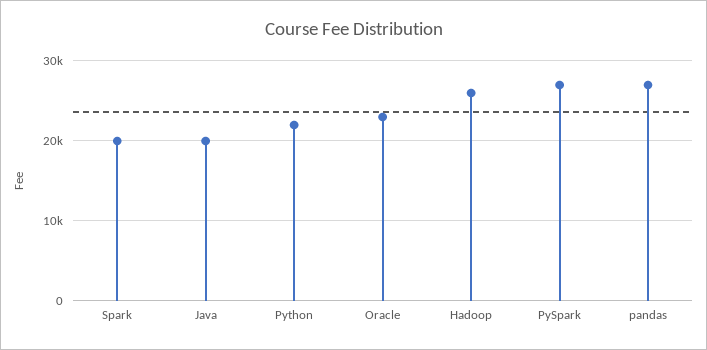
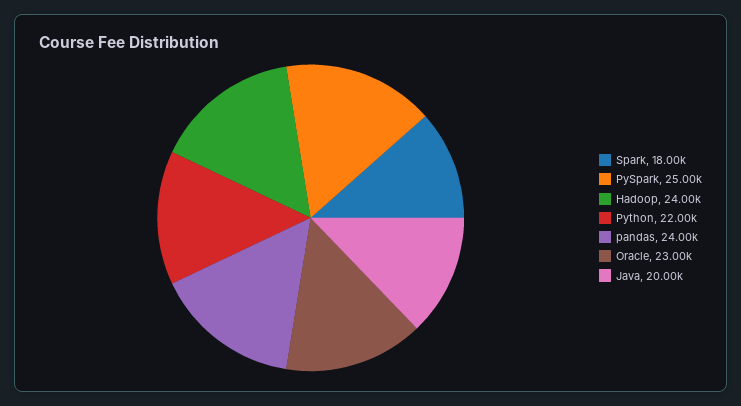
Spark: 20000 -> 18000
Hadoop: 26000 -> 24000
PySpark: 27000 -> 25000
pandas: 27000 -> 24000

